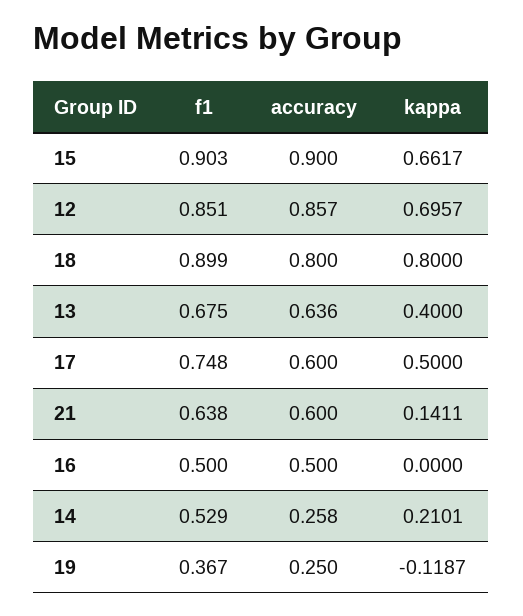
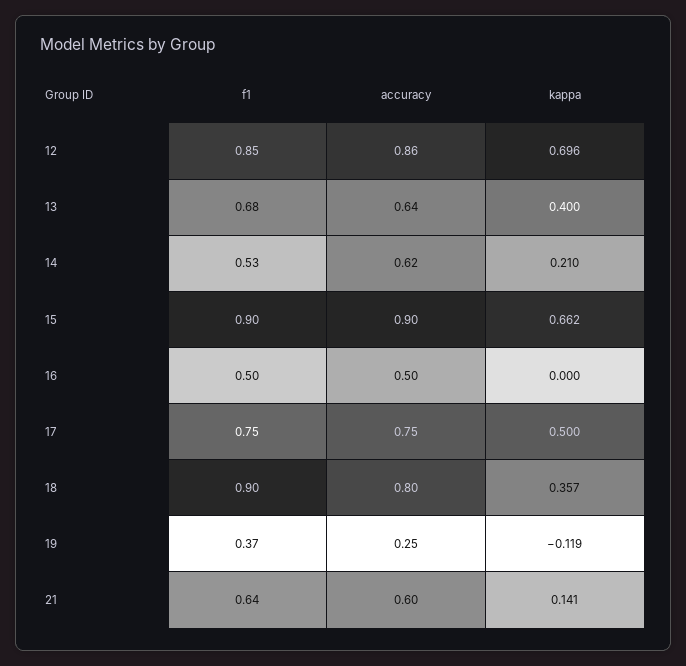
kappa, 18: 0.8 -> 0.357
accuracy, 17: 0.6 -> 0.75
accuracy, 14: 0.258 -> 0.62

